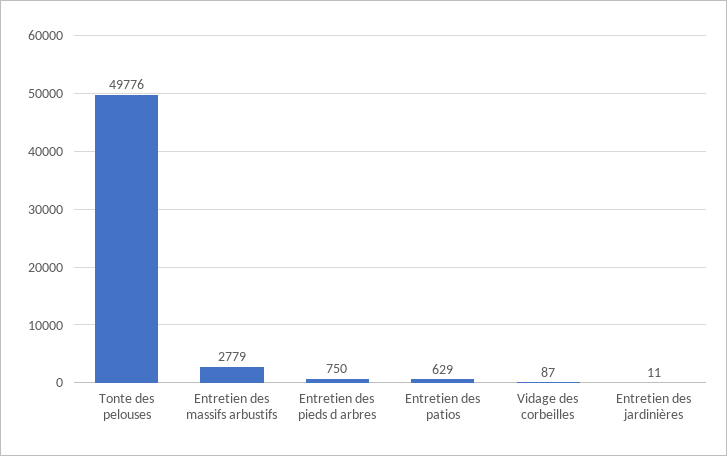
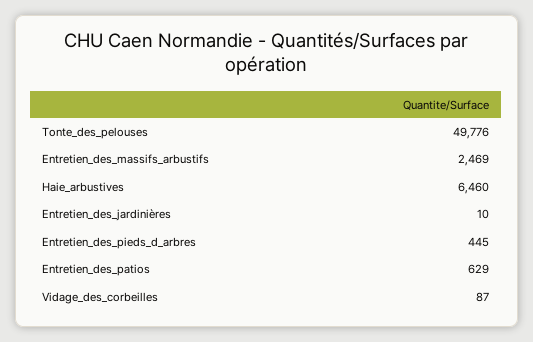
Entretien des massifs arbustifs: 2779 -> 2469
Entretien des pieds d arbres: 750 -> 445
Entretien des jardinières: 11 -> 10
Haie_arbustives: none -> 6460

